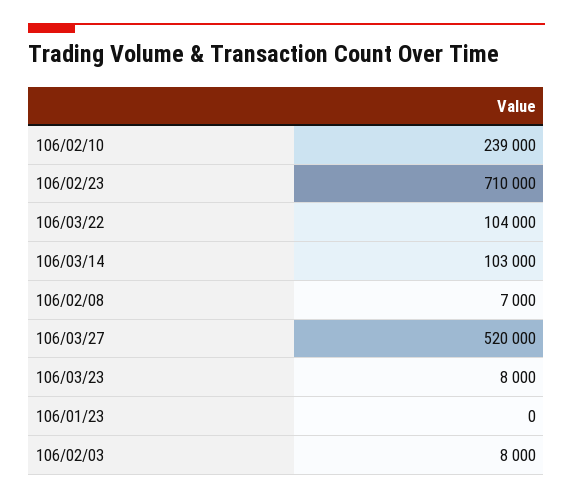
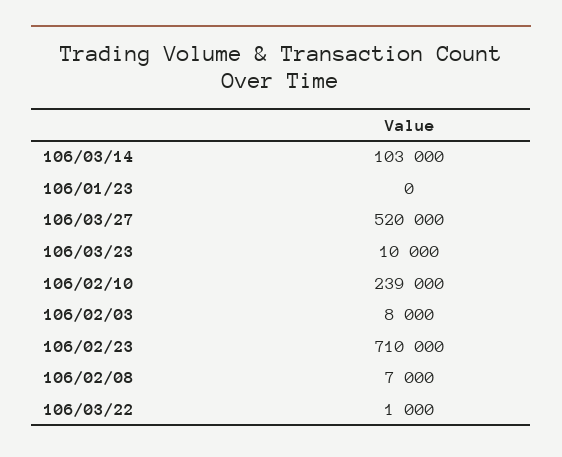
106/03/22: 104000 -> 1000
106/03/23: 8000 -> 10000

